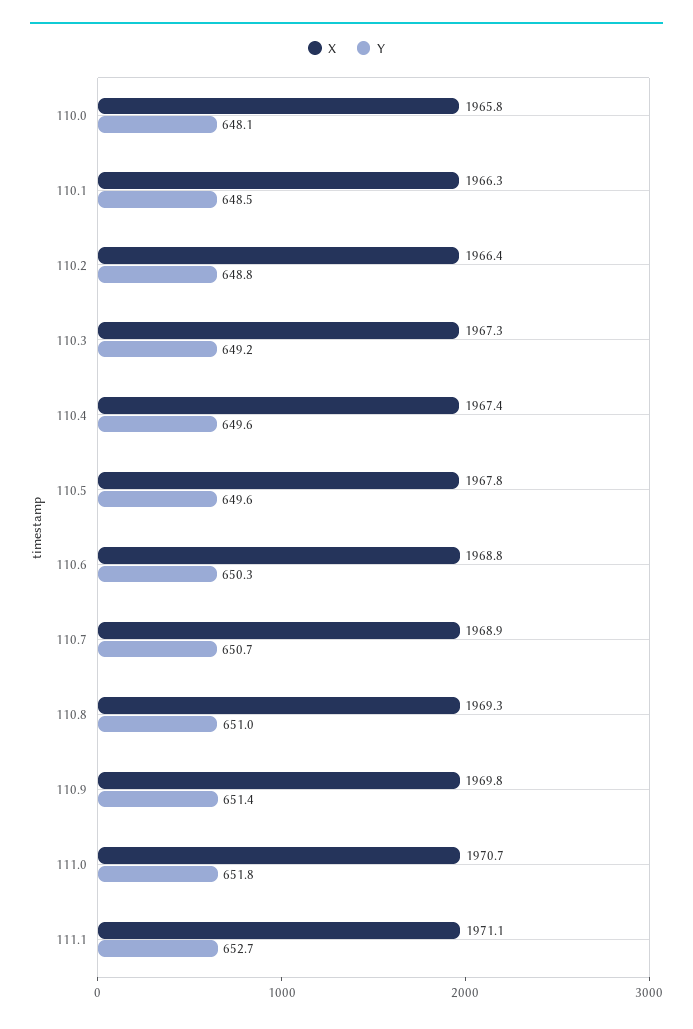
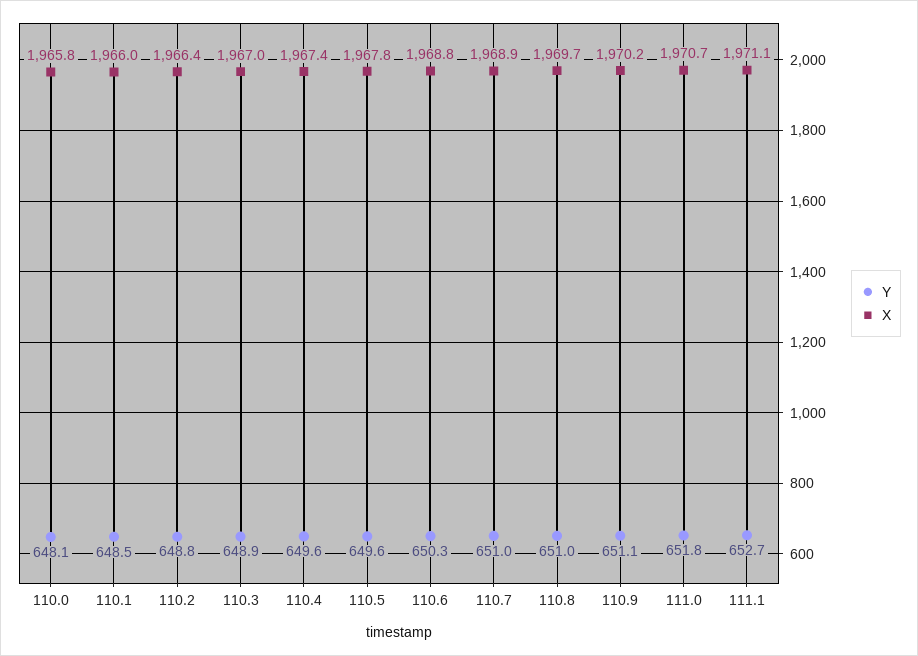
X, 110.1: 1966.3 -> 1966
X, 110.3: 1967.3 -> 1967
Y, 110.3: 649.2 -> 648.9
Y, 110.7: 650.7 -> 651
X, 110.8: 1969.3 -> 1969.7
X, 110.9: 1969.8 -> 1970.2
Y, 110.9: 651.4 -> 651.1

